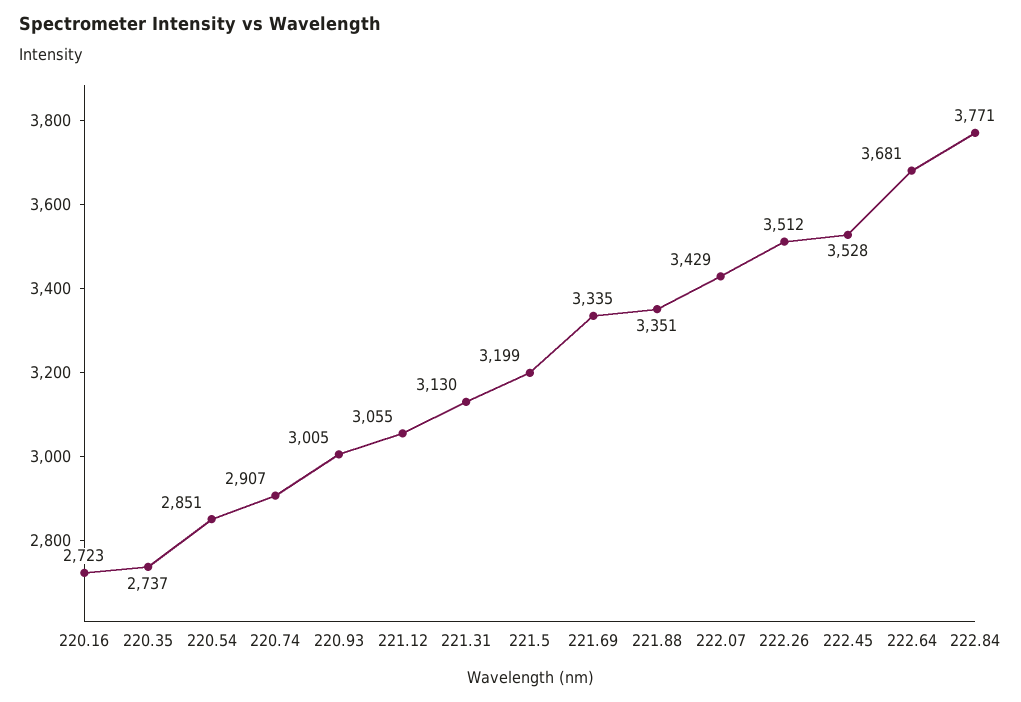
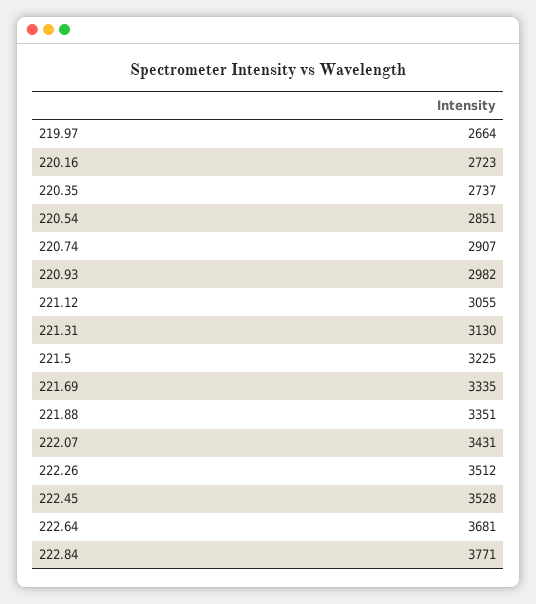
220.93: 3005 -> 2982
221.5: 3199 -> 3225
222.07: 3429 -> 3431
219.97: none -> 2664

